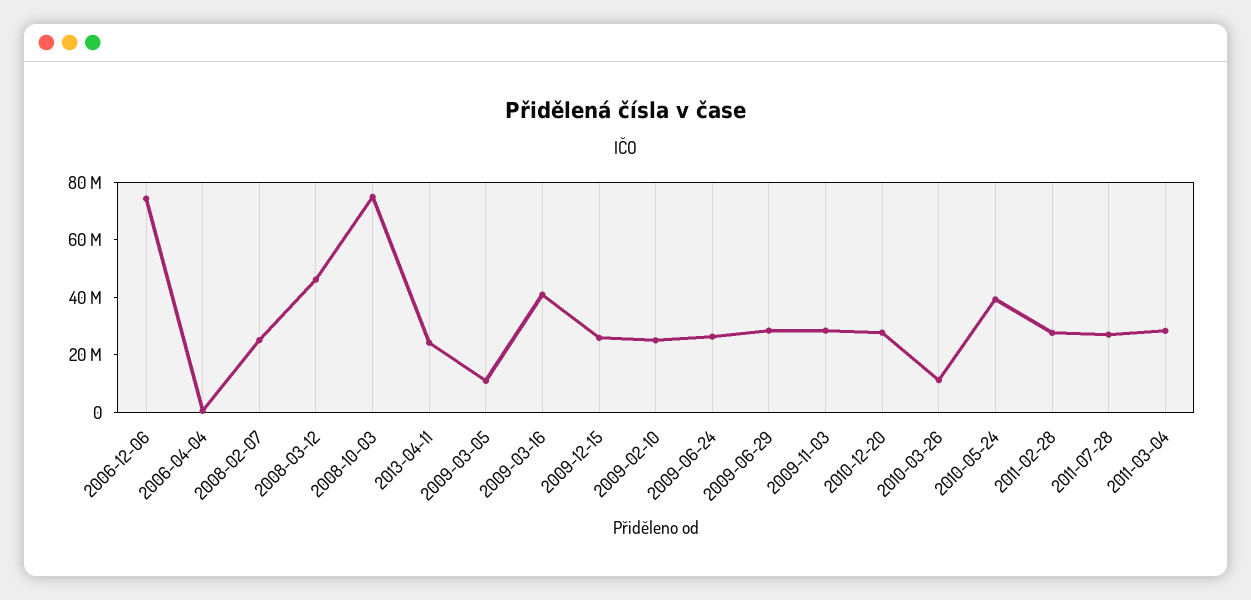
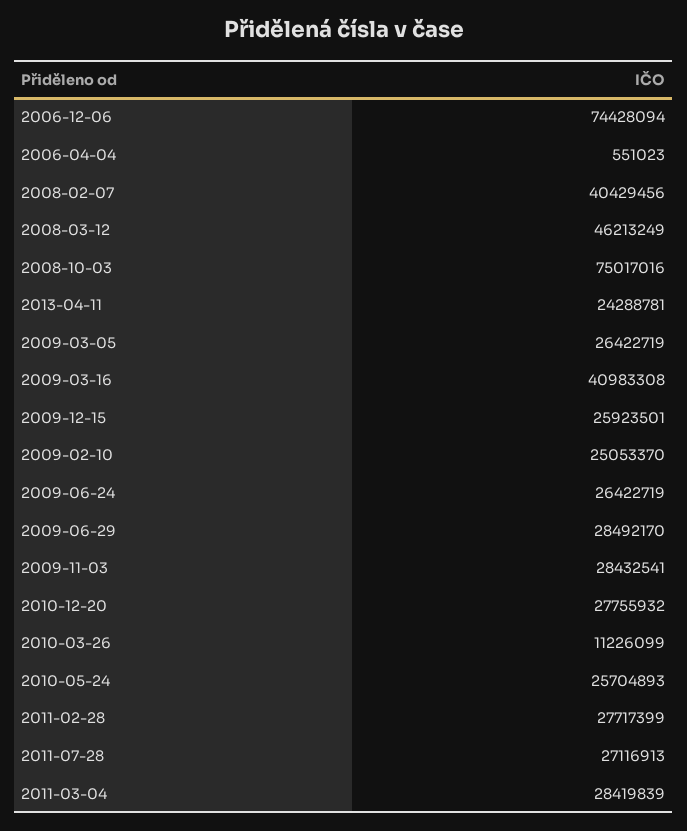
2008-02-07: 25000000 -> 40429456
2009-03-05: 10000000 -> 26422719
2010-05-24: 40000000 -> 25704893

